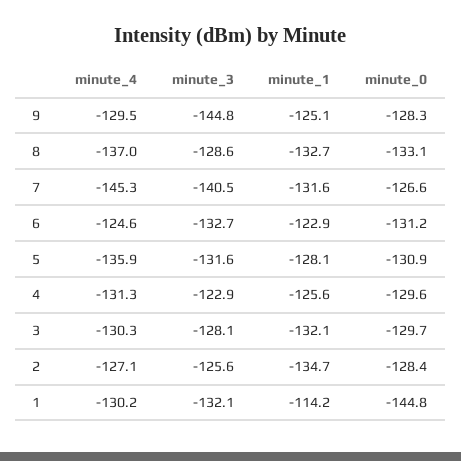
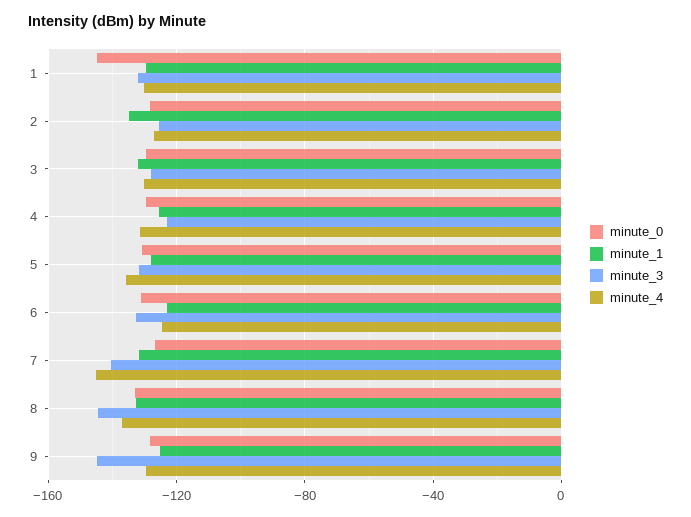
minute_3, 8: -128.6 -> -145
minute_1, 1: -114.2 -> -130

